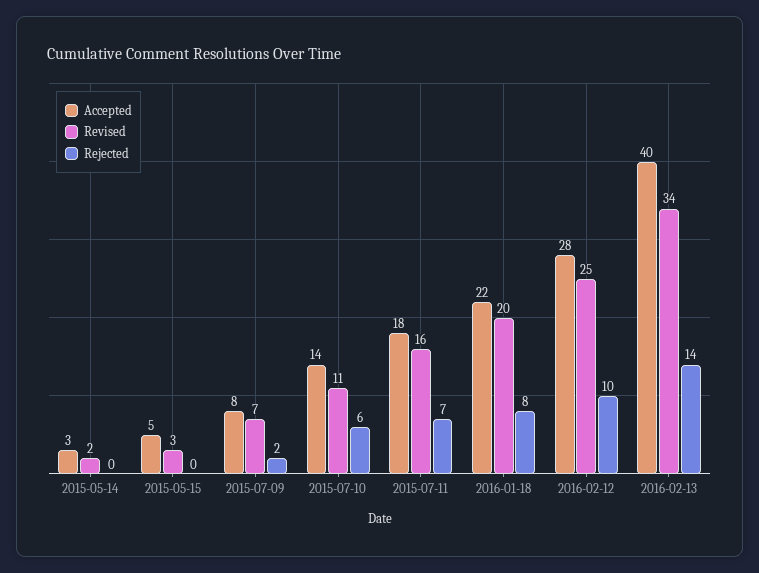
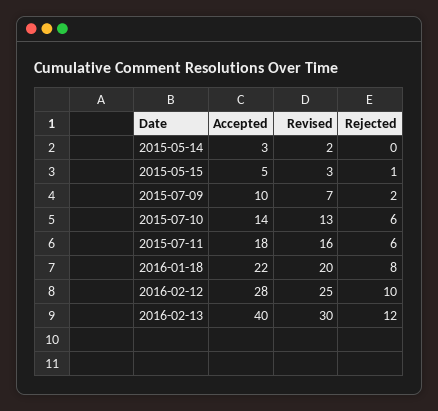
Rejected, 2015-05-15: 0 -> 1
Accepted, 2015-07-09: 8 -> 10
Revised, 2015-07-10: 11 -> 13
Rejected, 2015-07-11: 7 -> 6
Revised, 2016-02-13: 34 -> 30
Rejected, 2016-02-13: 14 -> 12

